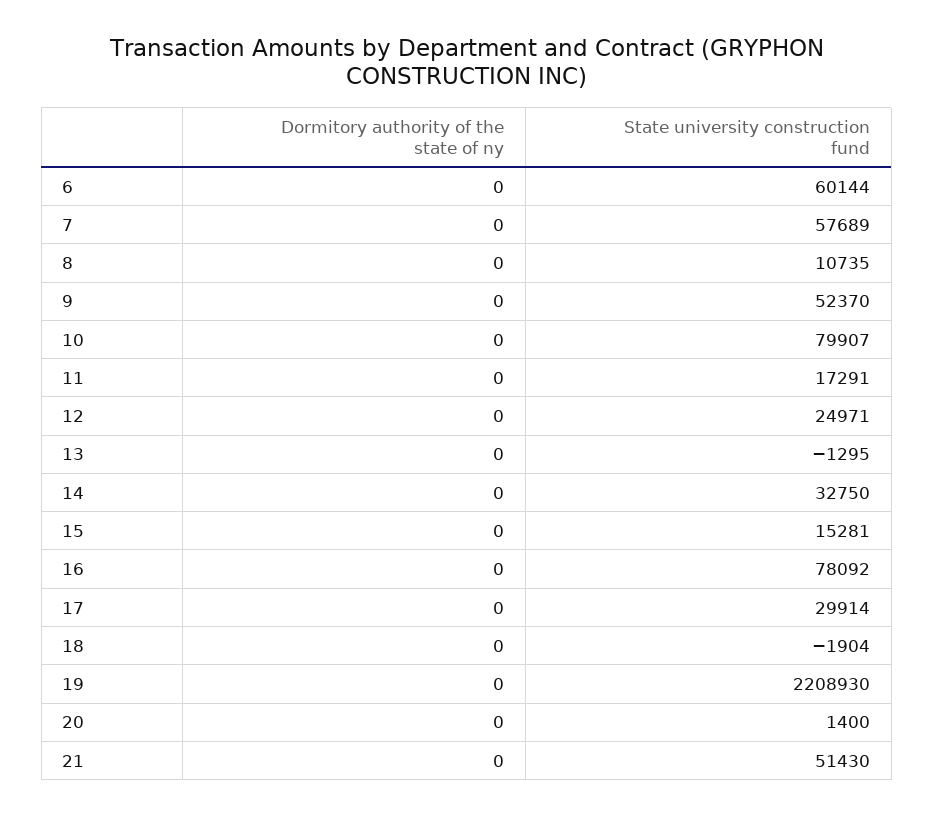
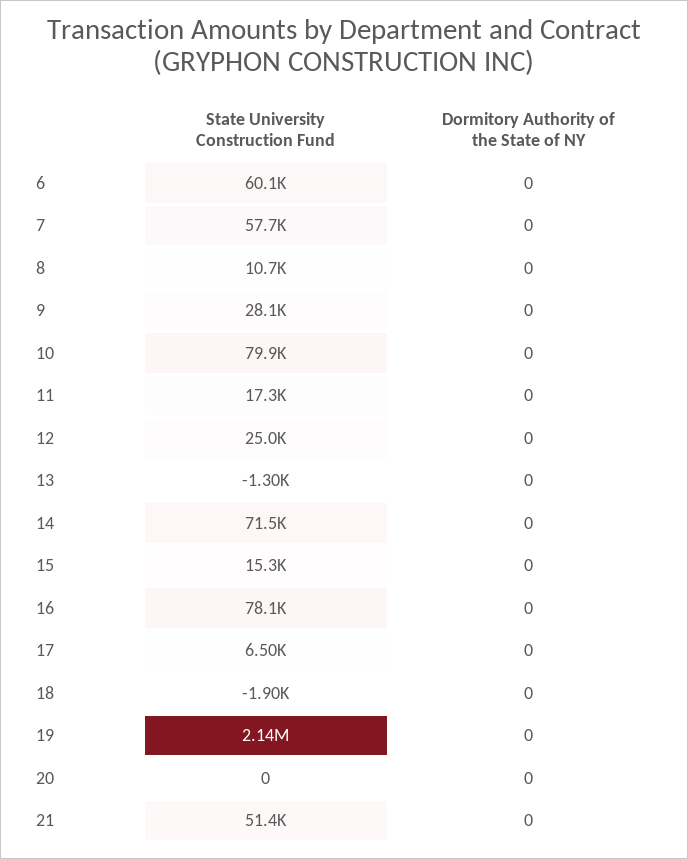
State university construction fund, 9: 52370 -> 28100
State university construction fund, 14: 32750 -> 71500
State university construction fund, 17: 29914 -> 6500
State university construction fund, 19: 2208930 -> 2140000
State university construction fund, 20: 1400 -> 0

